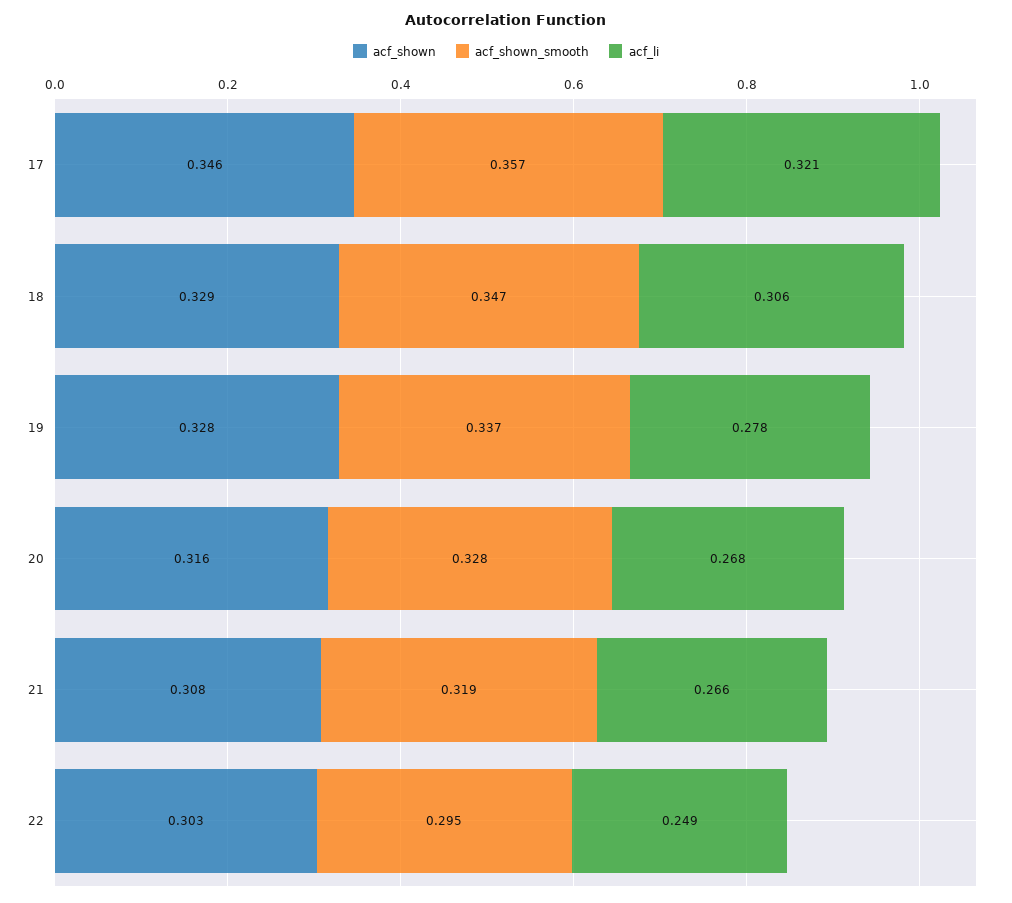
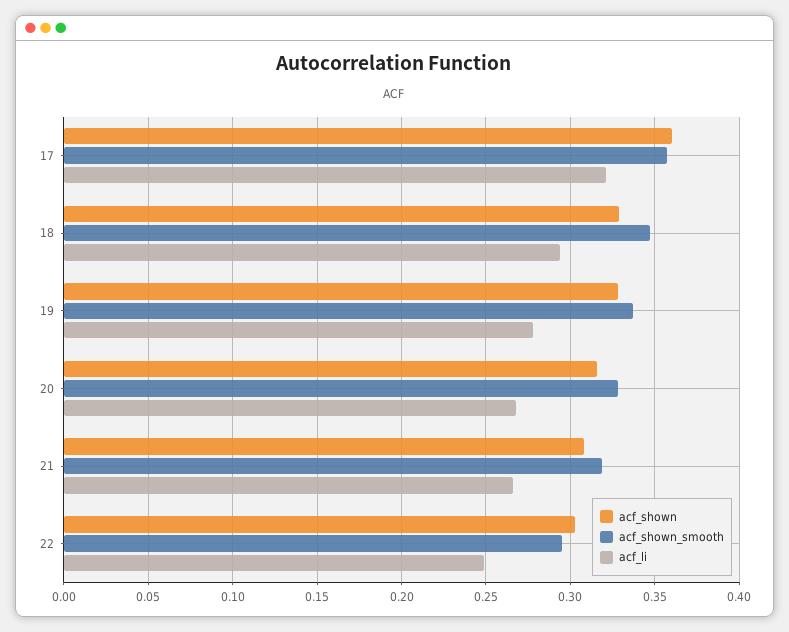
acf_shown, 17: 0.346 -> 0.36
acf_li, 18: 0.306 -> 0.295

